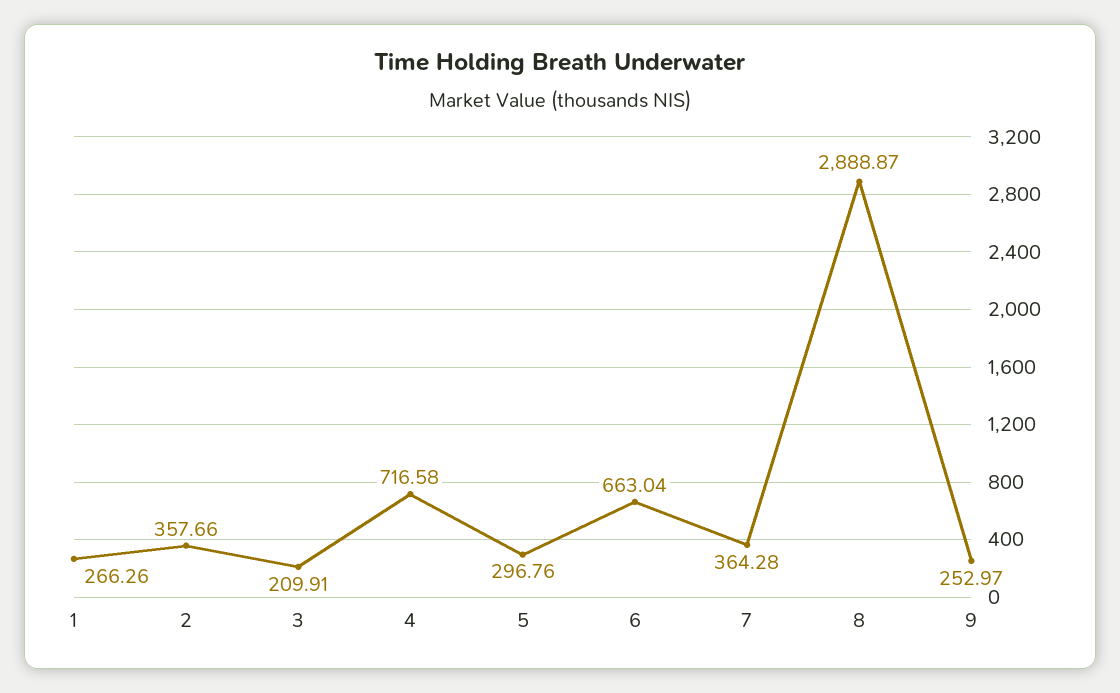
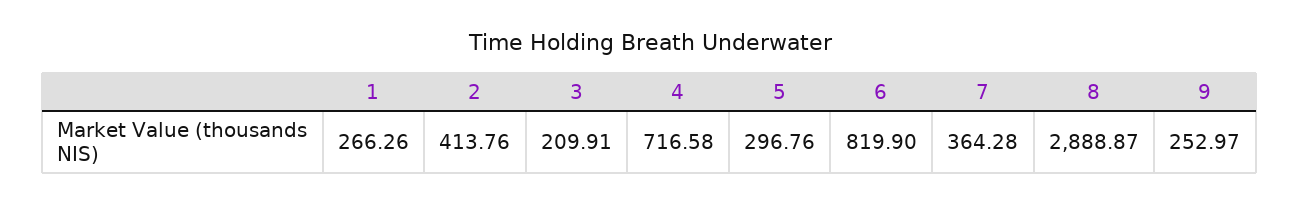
2: 357.66 -> 413.76
6: 663.04 -> 819.9

